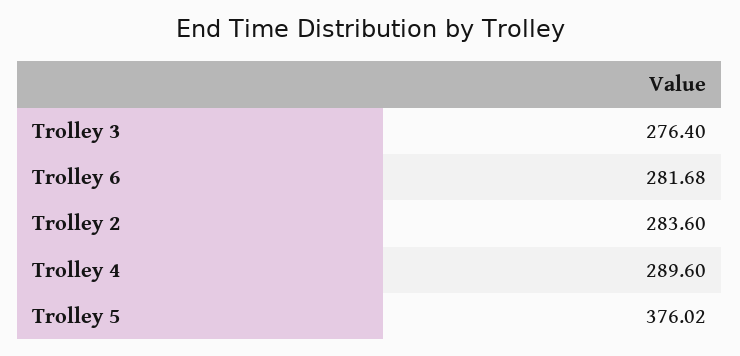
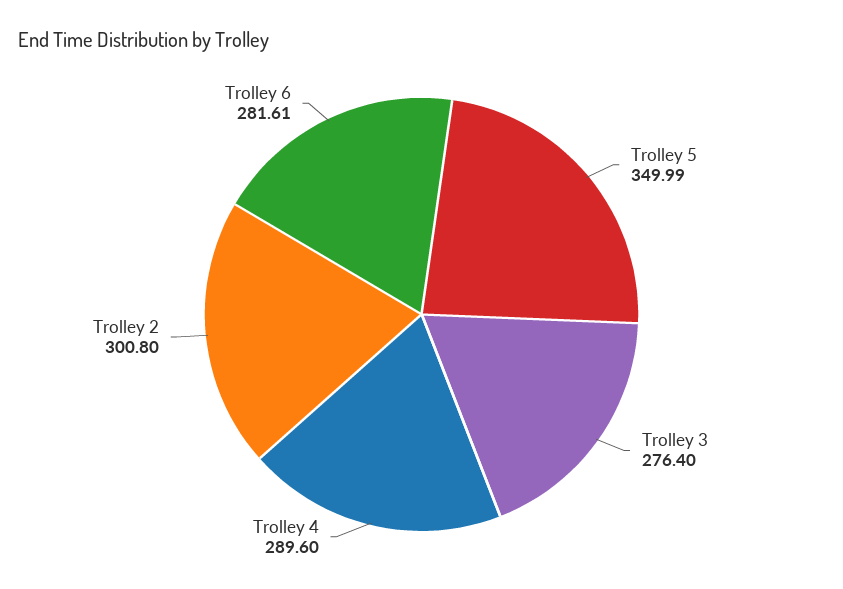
Trolley 6: 281.68 -> 281.61
Trolley 2: 283.6 -> 300.8
Trolley 5: 376.02 -> 349.99

